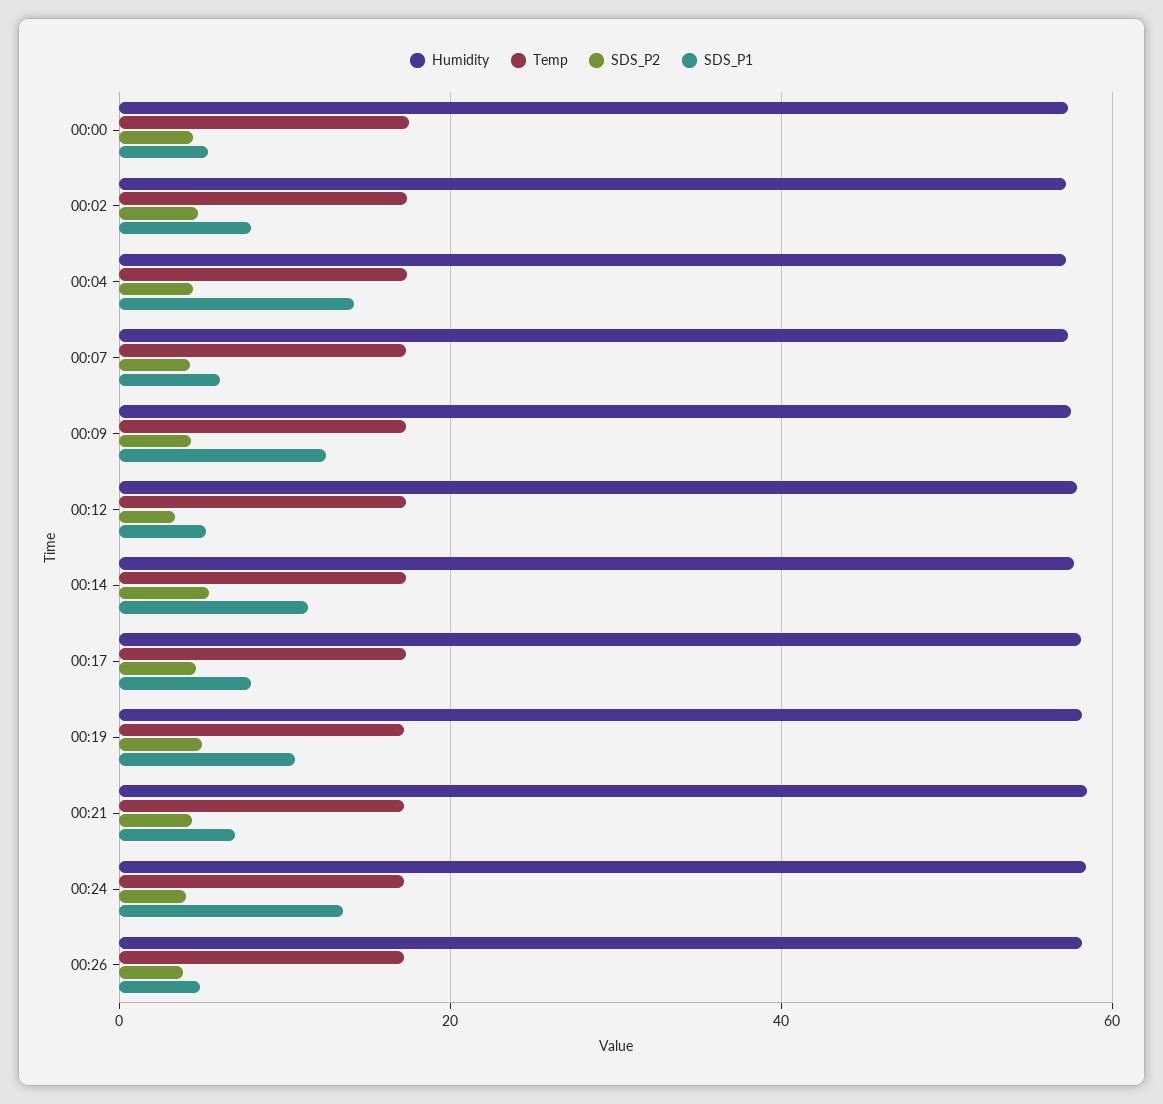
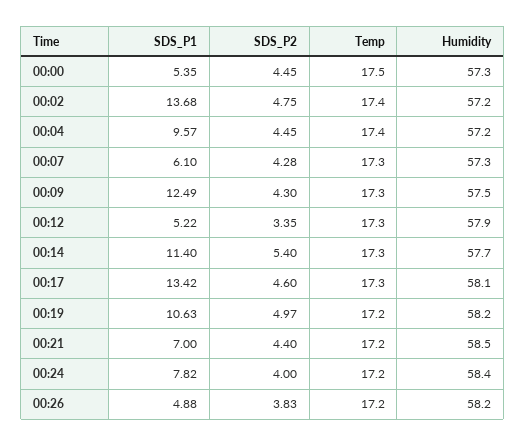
SDS_P1, 00:02: 8 -> 13.68
SDS_P1, 00:04: 14 -> 9.57
SDS_P1, 00:17: 8 -> 13.42
SDS_P1, 00:24: 14 -> 7.82

